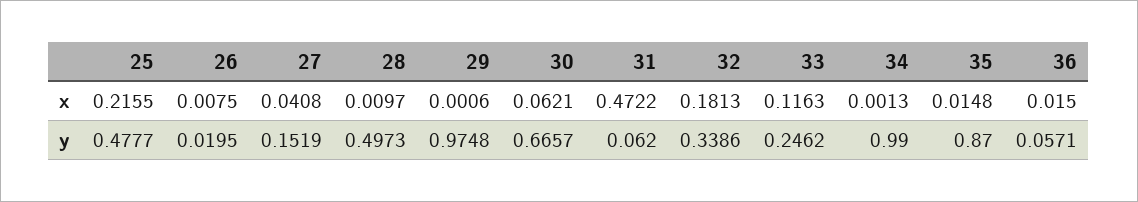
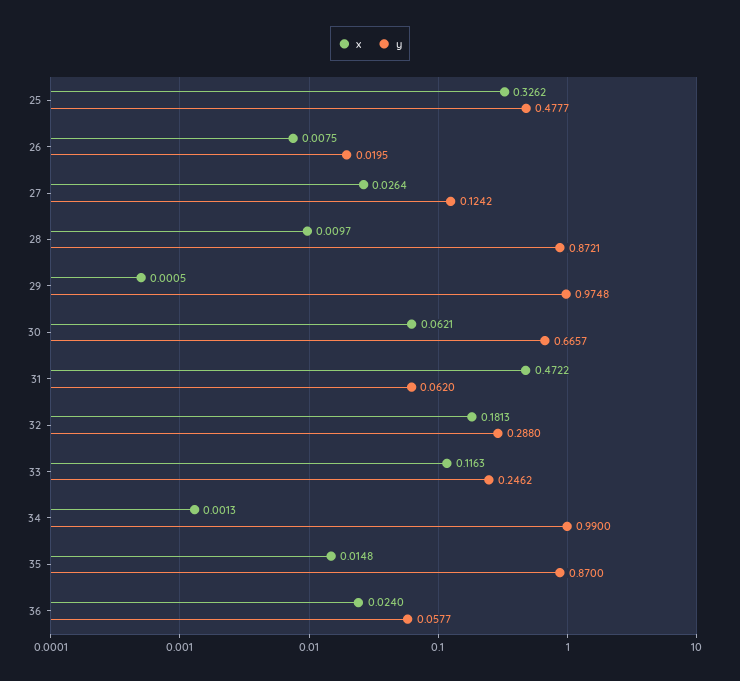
x, 25: 0.2155 -> 0.3262
x, 27: 0.0408 -> 0.0264
x, 29: 0.0006 -> 0.0005
x, 36: 0.015 -> 0.024
y, 27: 0.1519 -> 0.1242
y, 28: 0.4973 -> 0.8721
y, 32: 0.3386 -> 0.288
y, 36: 0.0571 -> 0.0577

